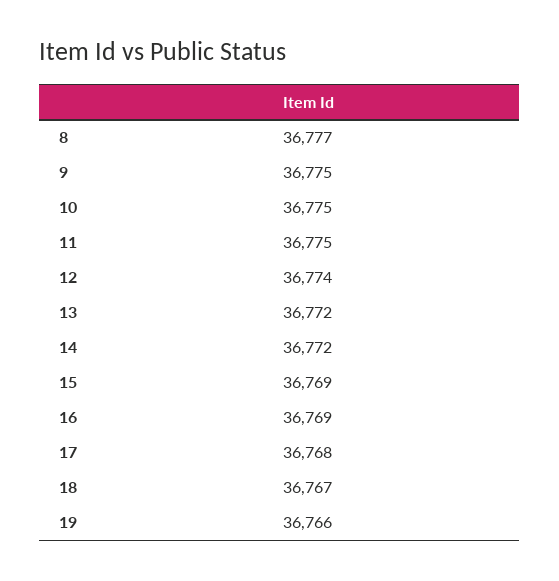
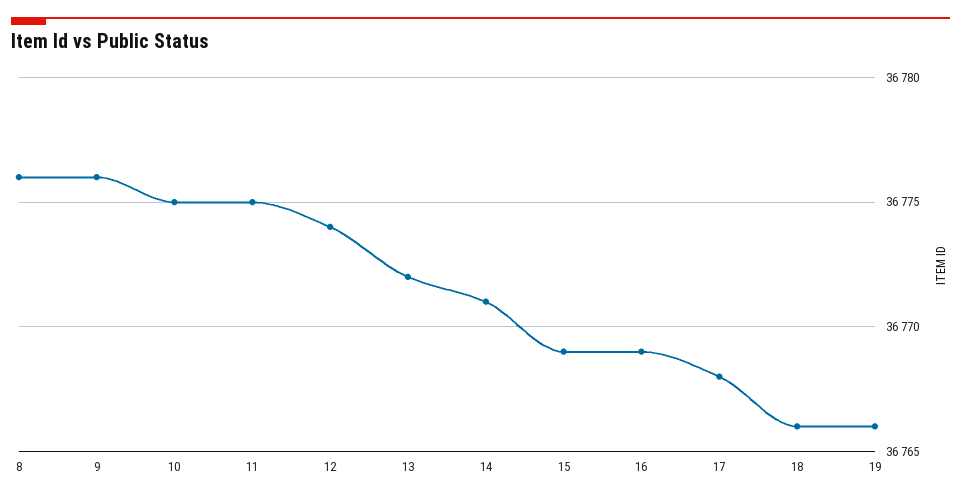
8: 36777 -> 36776
9: 36775 -> 36776
14: 36772 -> 36771
18: 36767 -> 36766

